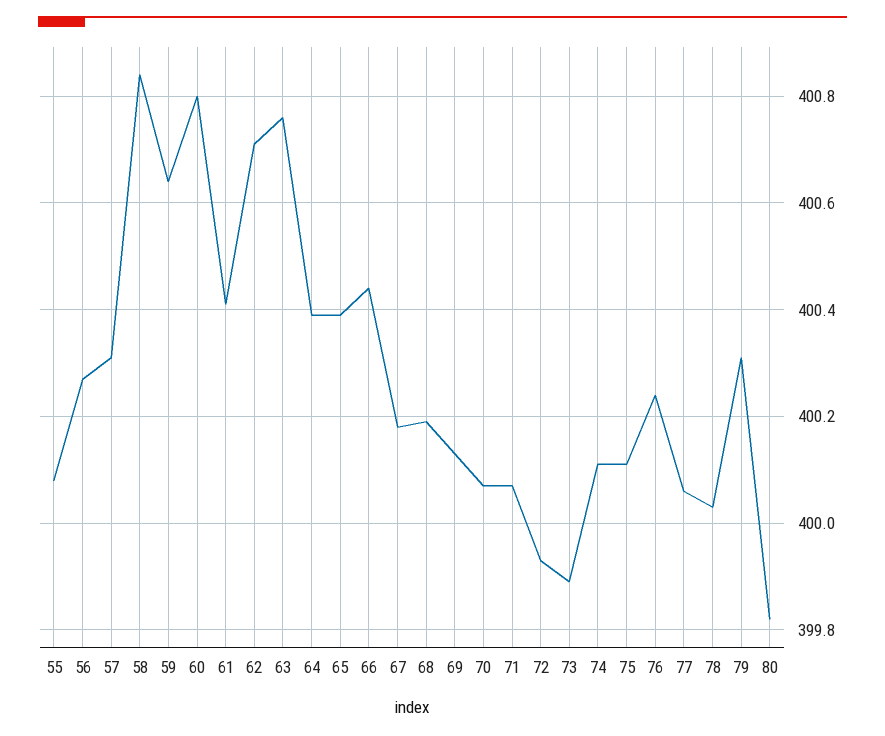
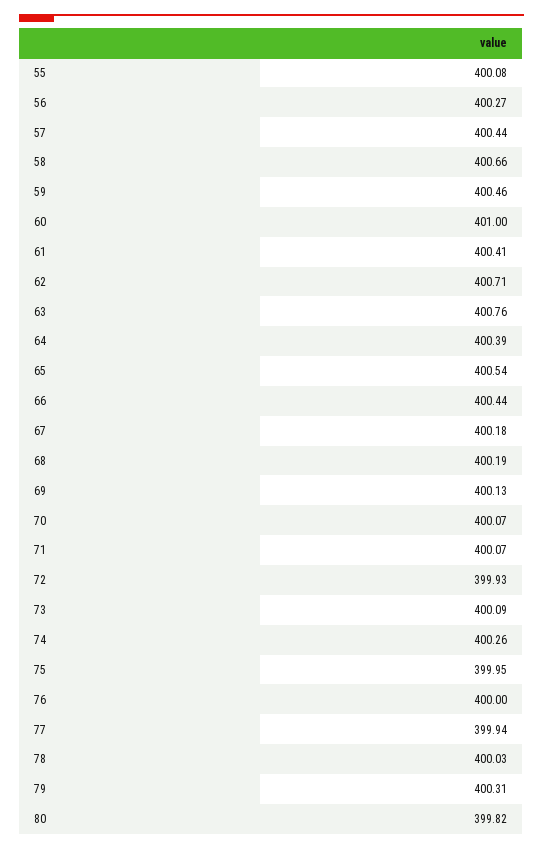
57: 400.3 -> 400.44
58: 400.85 -> 400.66
59: 400.65 -> 400.46
60: 400.8 -> 401
65: 400.4 -> 400.54
73: 399.9 -> 400.09
74: 400.1 -> 400.26
75: 400.1 -> 399.95
76: 400.25 -> 400
77: 400.05 -> 399.94

